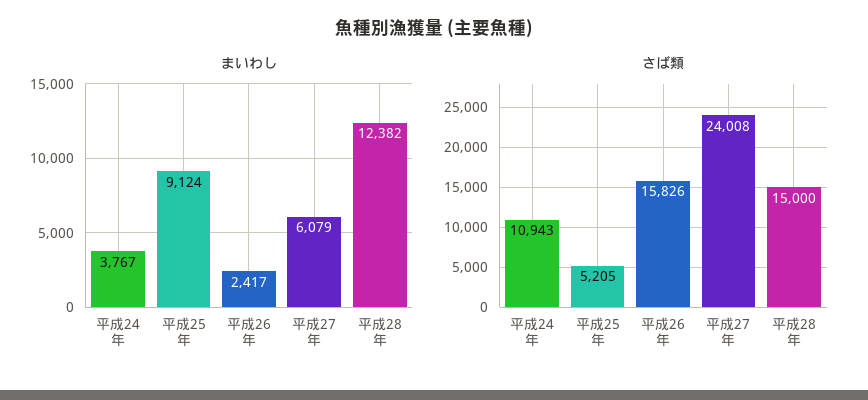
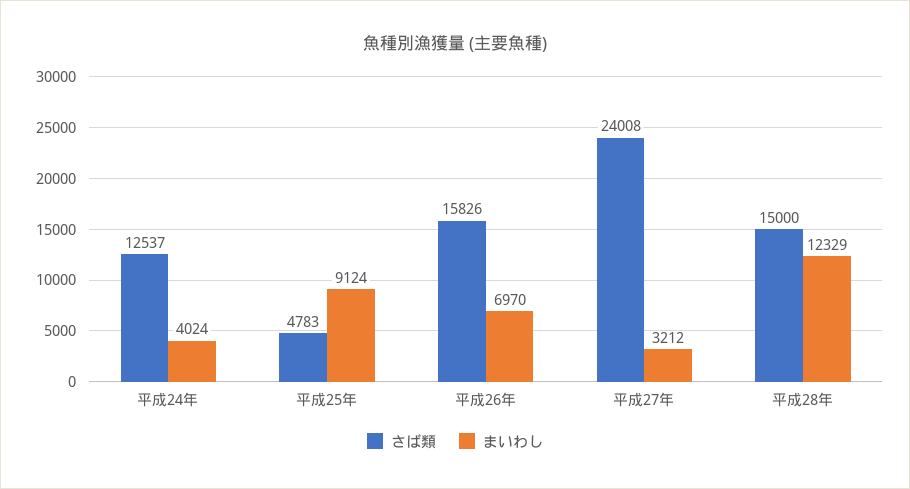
まいわし, 平成24年: 3767 -> 4024
まいわし, 平成26年: 2417 -> 6970
まいわし, 平成27年: 6079 -> 3212
まいわし, 平成28年: 12382 -> 12329
さば類, 平成24年: 10943 -> 12537
さば類, 平成25年: 5205 -> 4783

